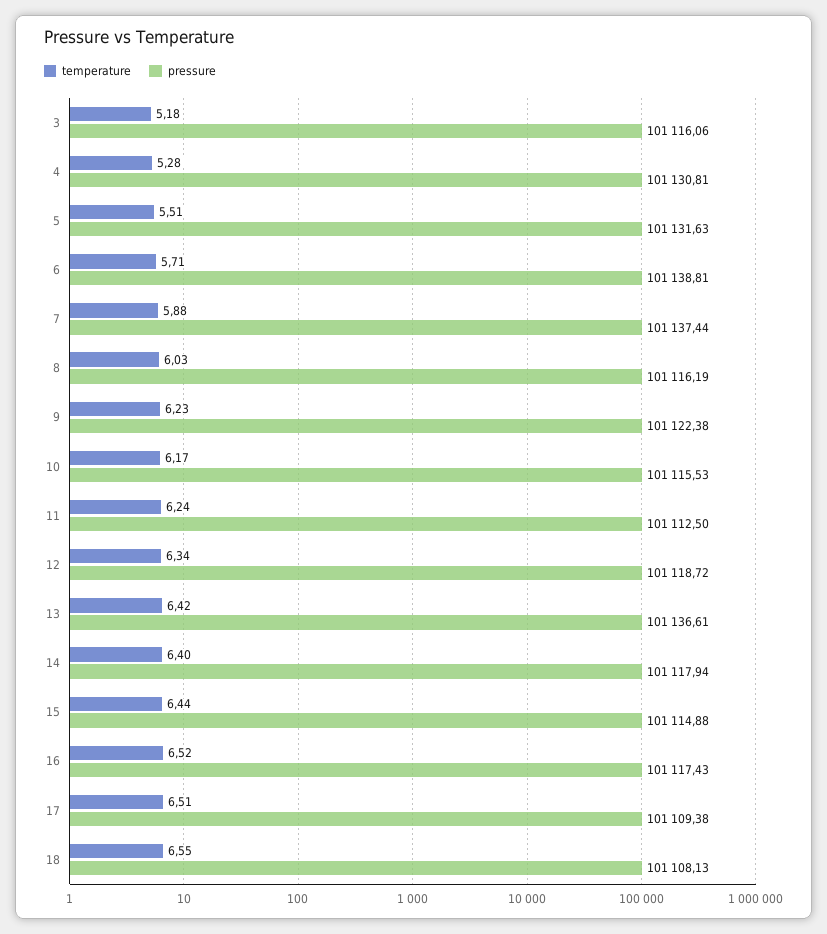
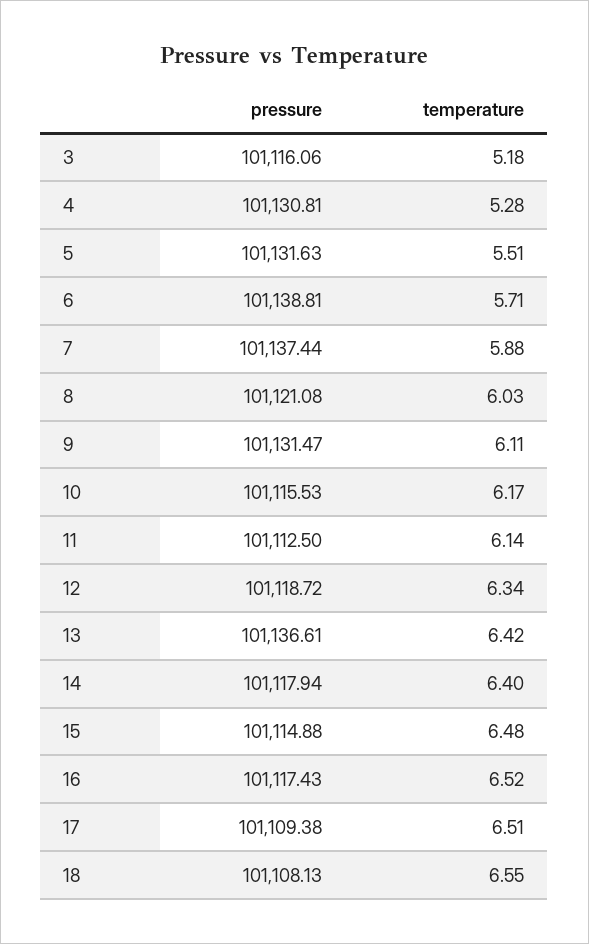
pressure, 8: 101116.19 -> 101121.08
temperature, 9: 6.23 -> 6.11
pressure, 9: 101122.38 -> 101131.47
temperature, 11: 6.24 -> 6.14
temperature, 15: 6.44 -> 6.48

